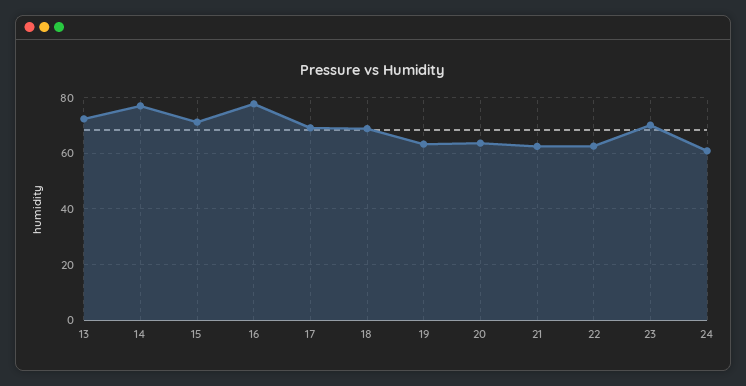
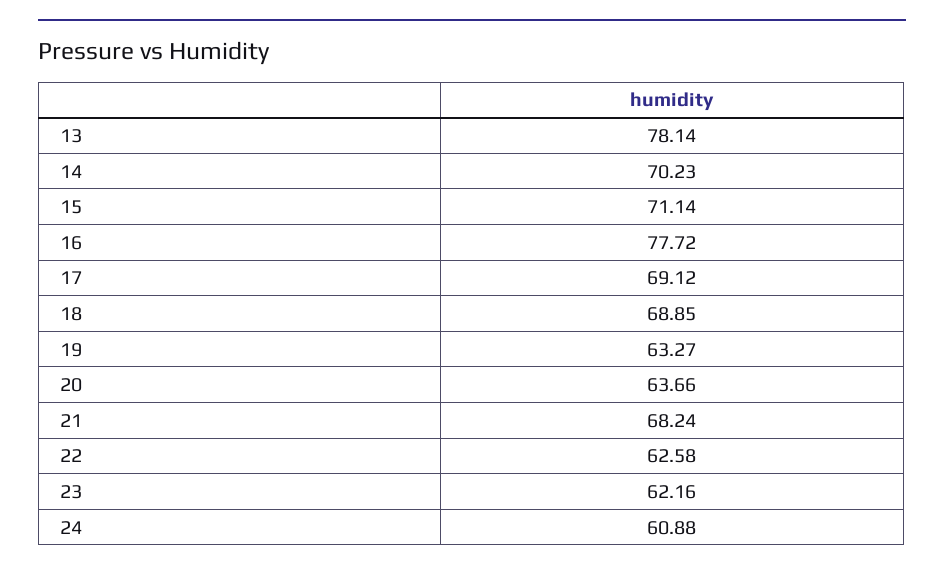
13: 72.5 -> 78.14
14: 77.5 -> 70.23
21: 62.5 -> 68.24
23: 70 -> 62.16

